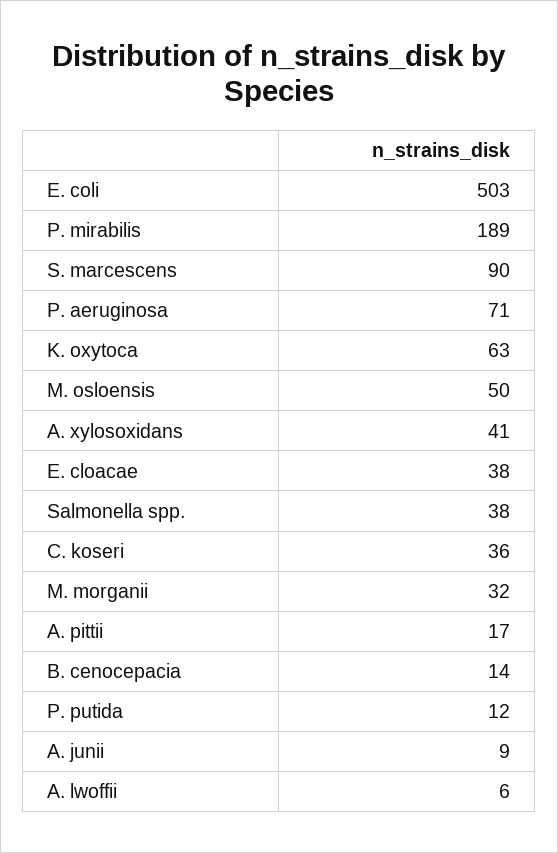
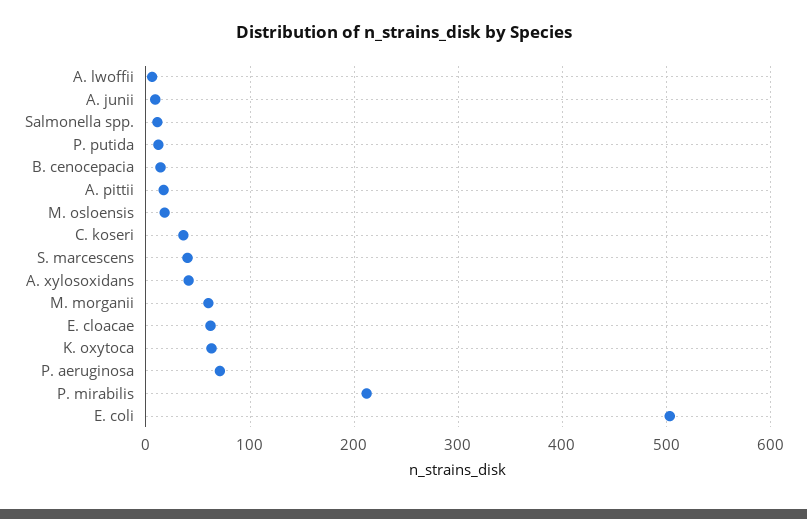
P. mirabilis: 189 -> 210
S. marcescens: 90 -> 40
M. osloensis: 50 -> 20
E. cloacae: 38 -> 60
Salmonella spp.: 38 -> 10
M. morganii: 32 -> 60

